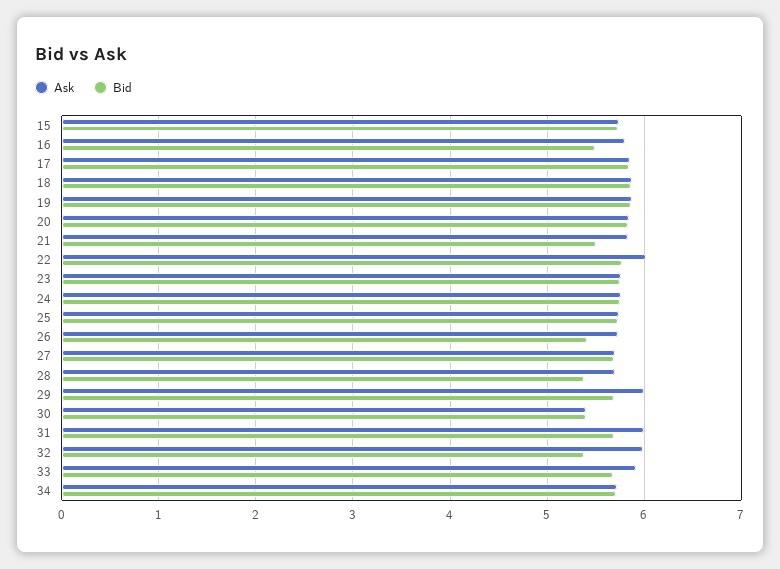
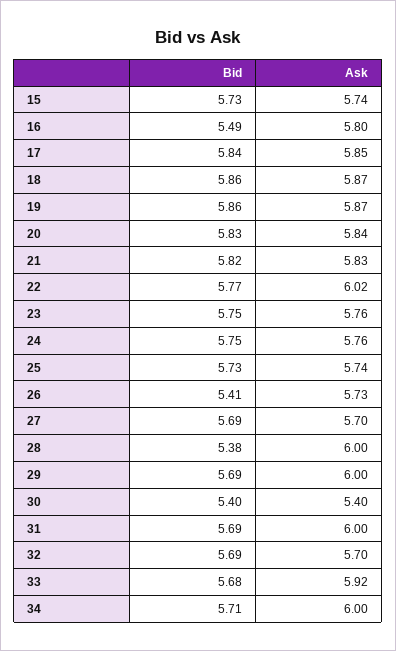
Bid, 21: 5.5 -> 5.82
Ask, 28: 5.7 -> 6
Ask, 32: 6 -> 5.7
Bid, 32: 5.4 -> 5.69
Ask, 34: 5.7 -> 6

